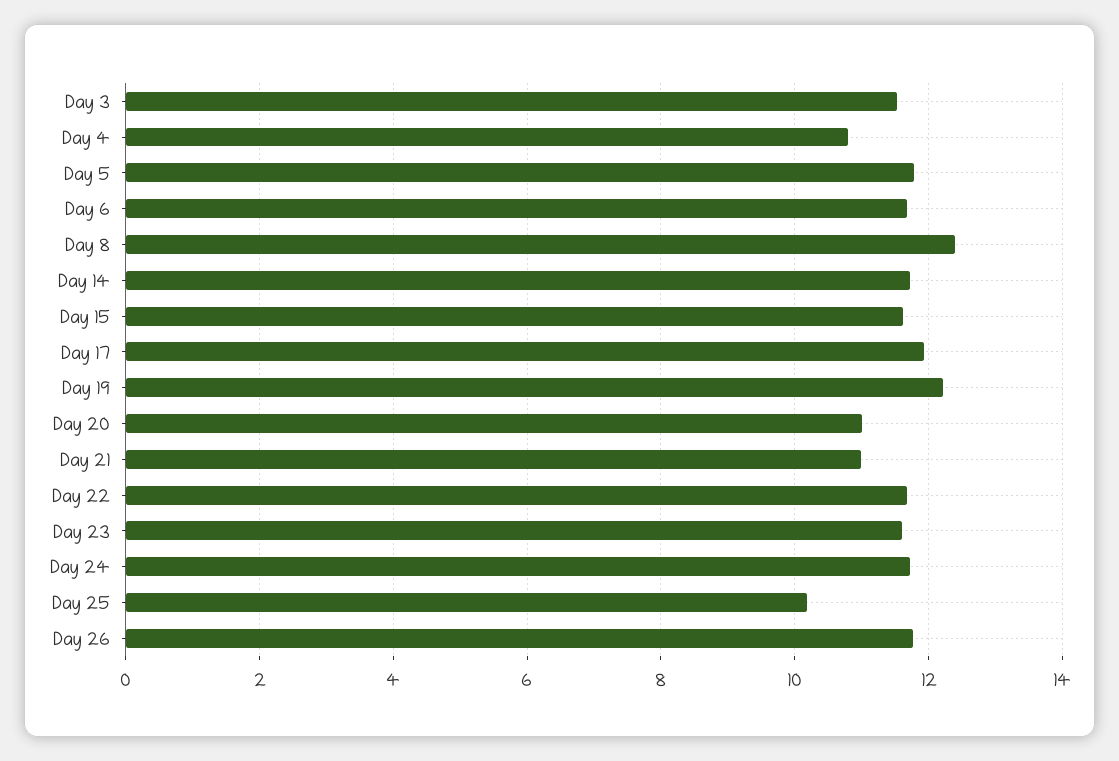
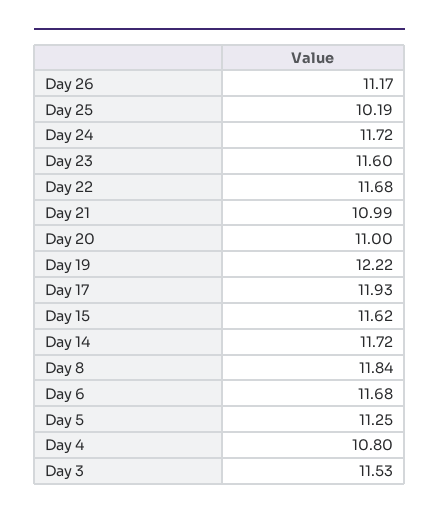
Day 5: 11.8 -> 11.25
Day 8: 12.4 -> 11.84
Day 26: 11.8 -> 11.17

